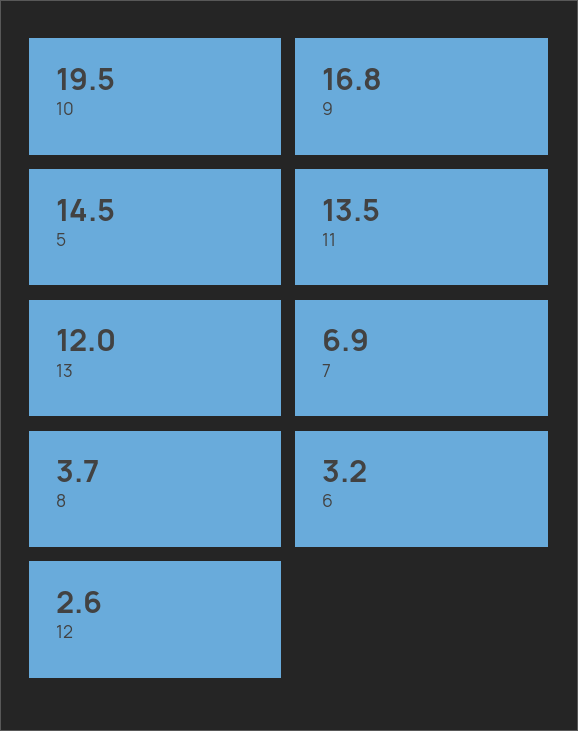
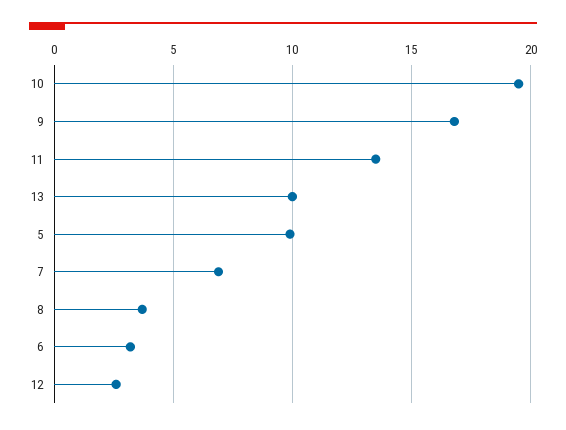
5: 14.5 -> 10
13: 12 -> 10

